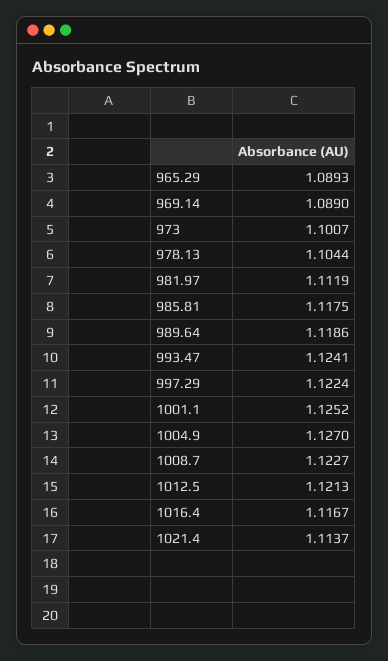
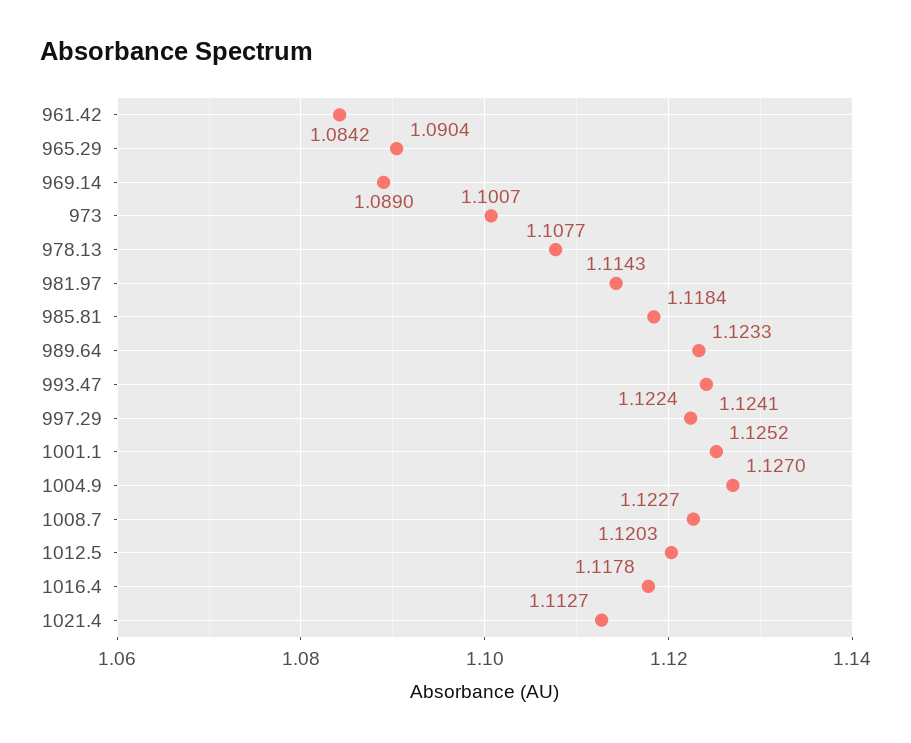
965.29: 1.0893 -> 1.0904
978.13: 1.1044 -> 1.1077
981.97: 1.1119 -> 1.1143
985.81: 1.1175 -> 1.1184
989.64: 1.1186 -> 1.1233
1012.5: 1.1213 -> 1.1203
1016.4: 1.1167 -> 1.1178
1021.4: 1.1137 -> 1.1127
961.42: none -> 1.0842

